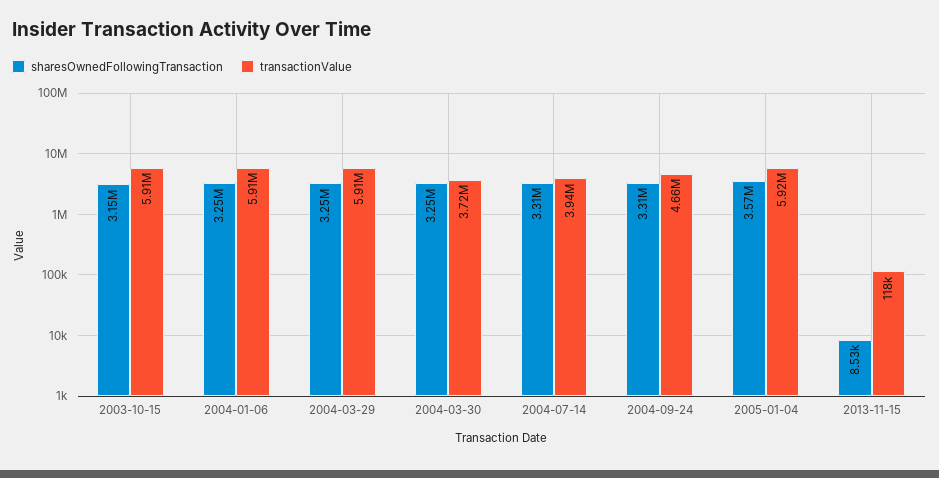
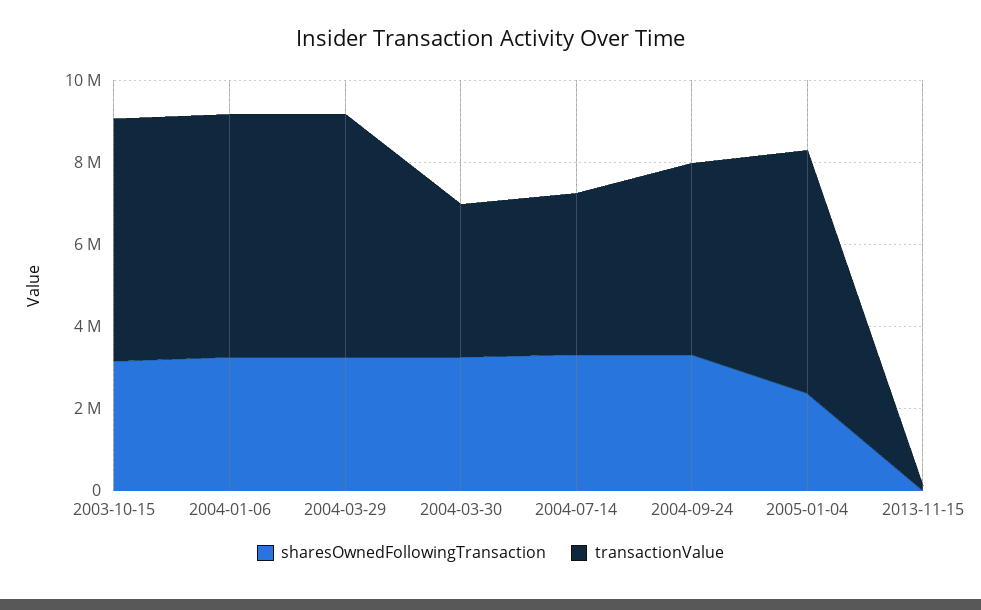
sharesOwnedFollowingTransaction, 2005-01-04: 3570000 -> 2500000

